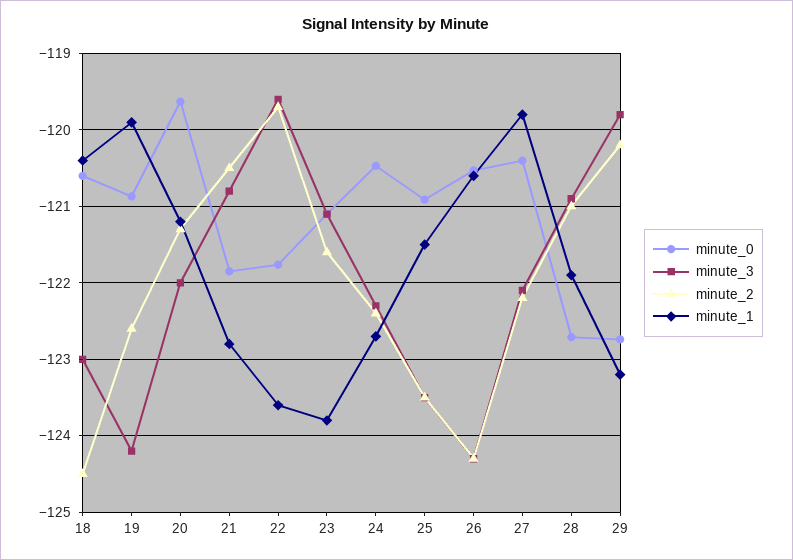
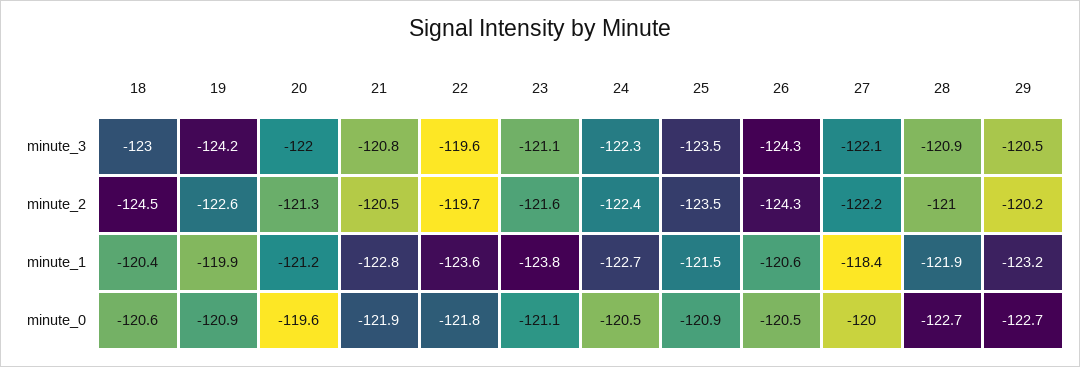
minute_0, 27: -120.4 -> -120
minute_1, 27: -119.8 -> -118.4
minute_3, 29: -119.8 -> -120.5

